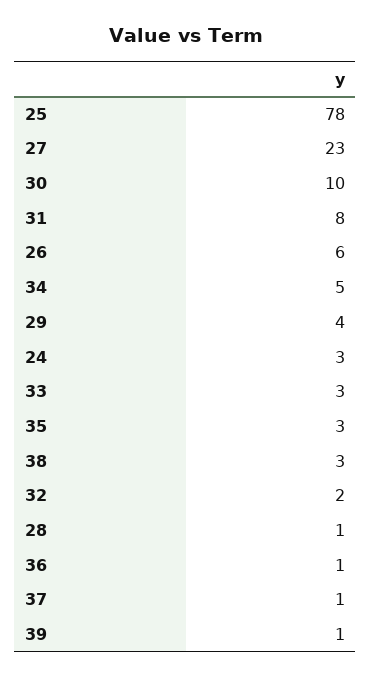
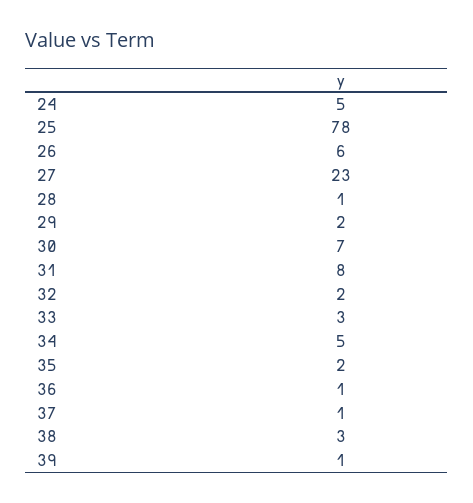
30: 10 -> 7
29: 4 -> 2
24: 3 -> 5
35: 3 -> 2

